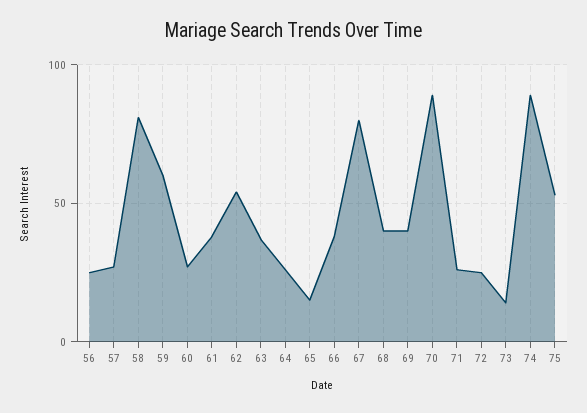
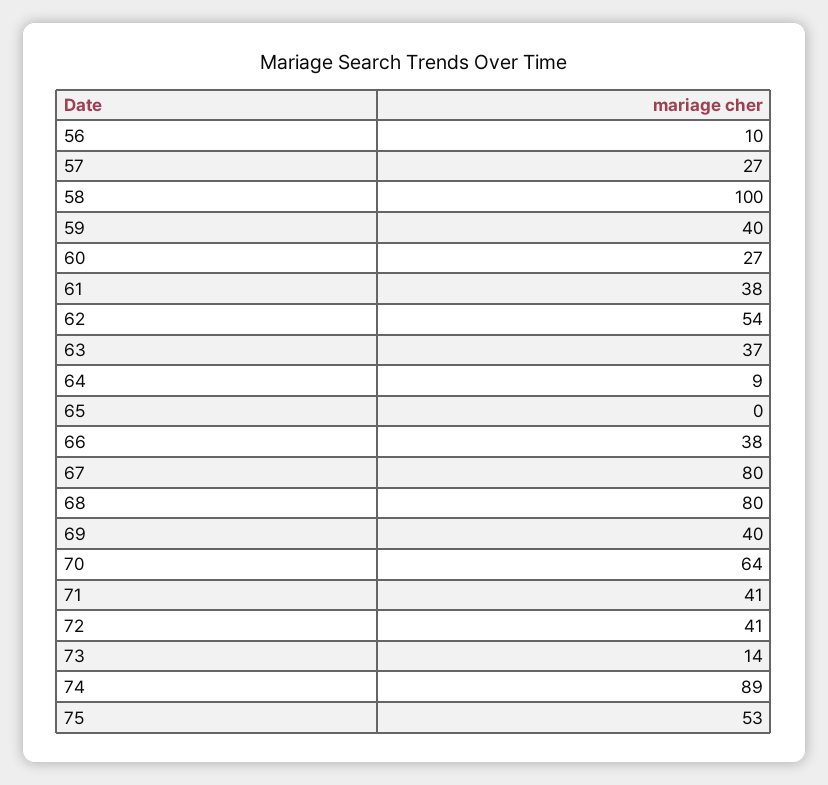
56: 25 -> 10
58: 80 -> 100
59: 60 -> 40
64: 25 -> 9
65: 15 -> 0
68: 40 -> 80
70: 90 -> 64
71: 25 -> 41
72: 25 -> 41

